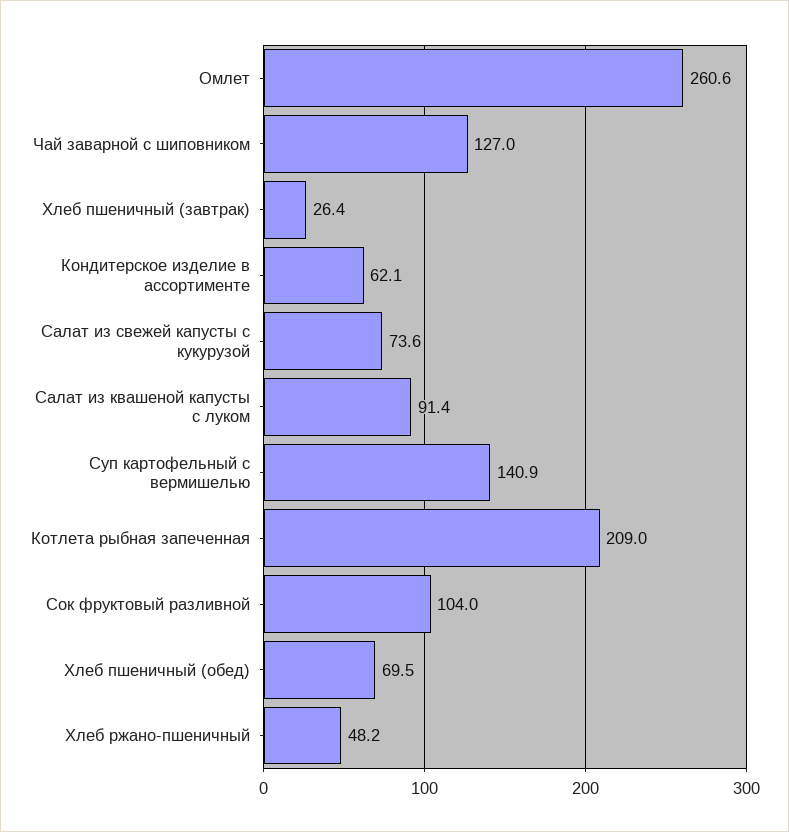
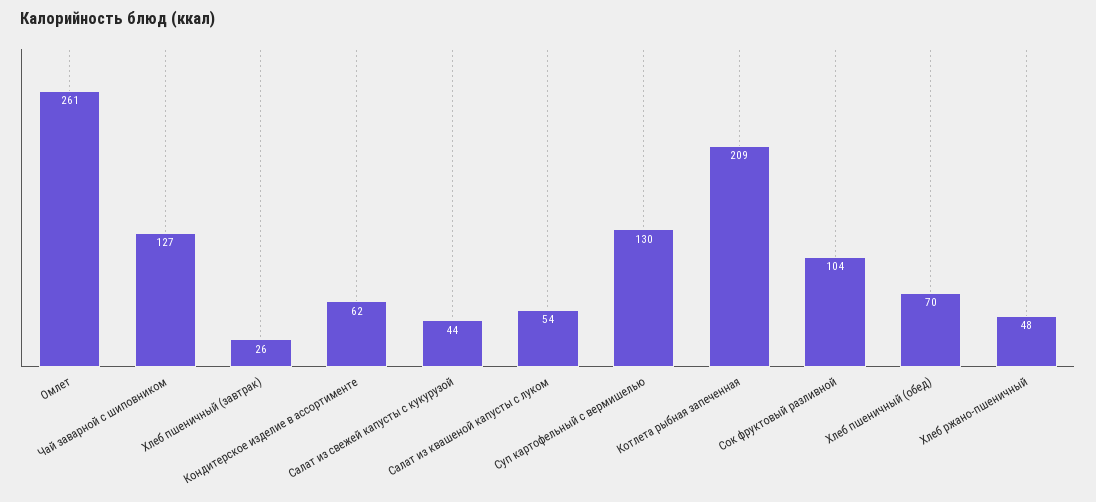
Салат из свежей капусты с кукурузой: 73.6 -> 44
Салат из квашеной капусты с луком: 91.4 -> 54
Суп картофельный с вермишелью: 140.9 -> 130

